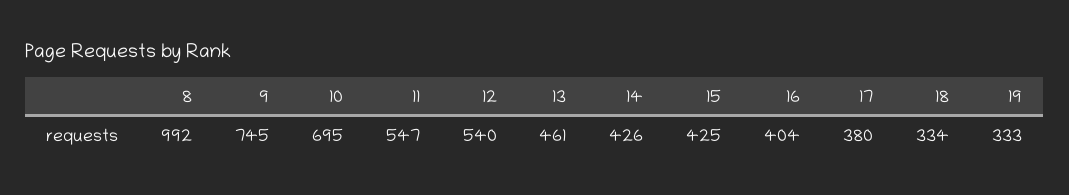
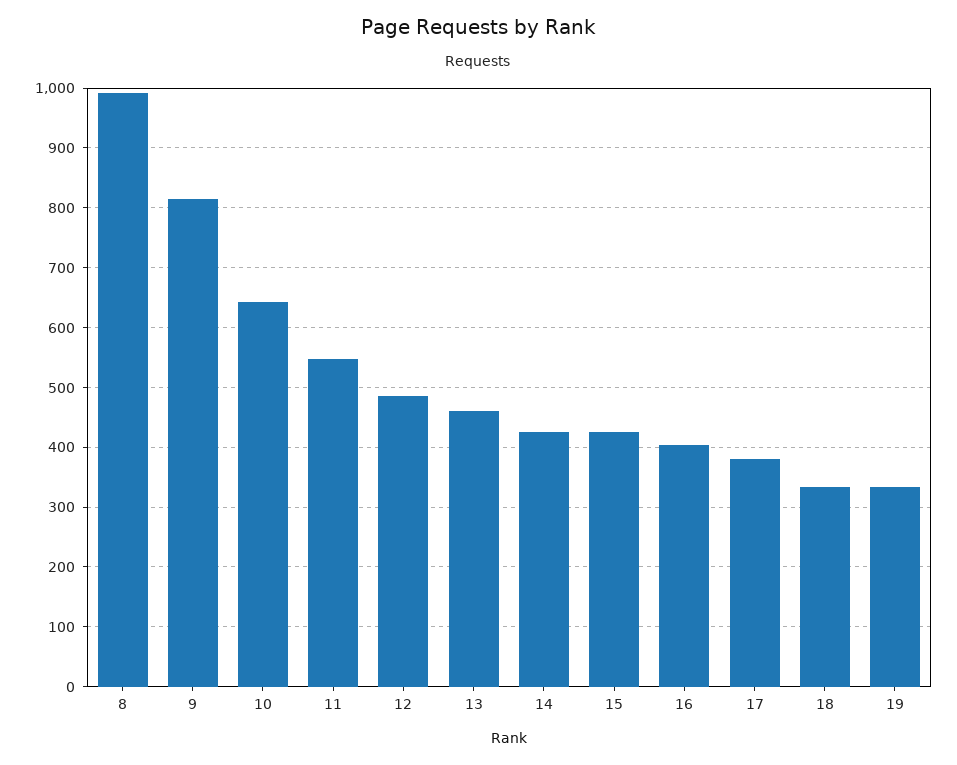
9: 745 -> 820
10: 695 -> 640
12: 540 -> 480

